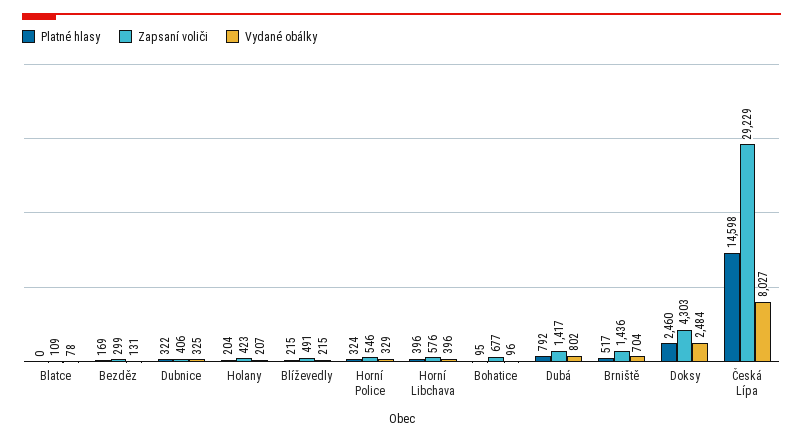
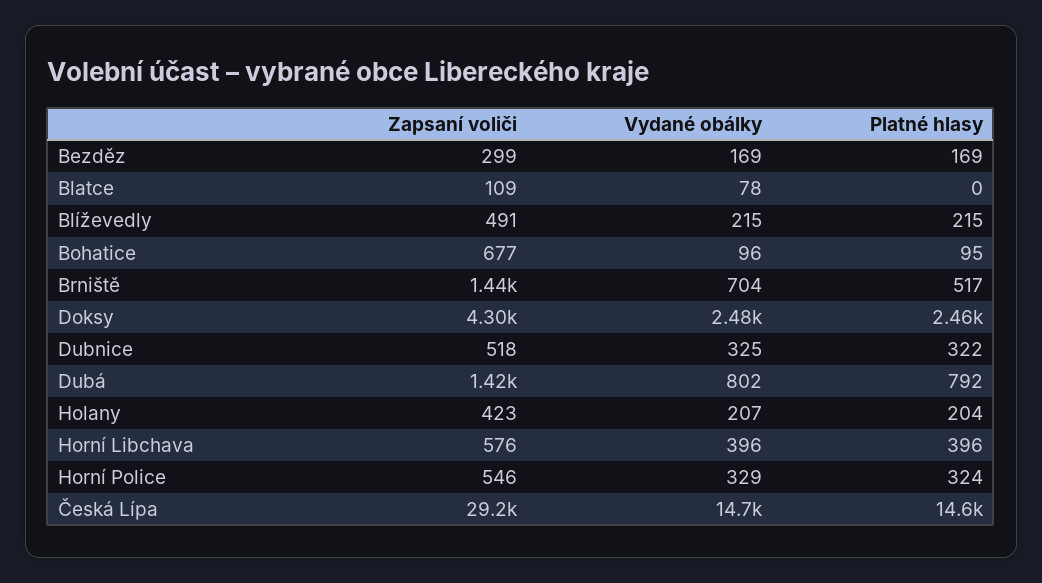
Vydané obálky, Bezděz: 131 -> 169
Zapsaní voliči, Dubnice: 406 -> 518
Vydané obálky, Česká Lípa: 8027 -> 14700

